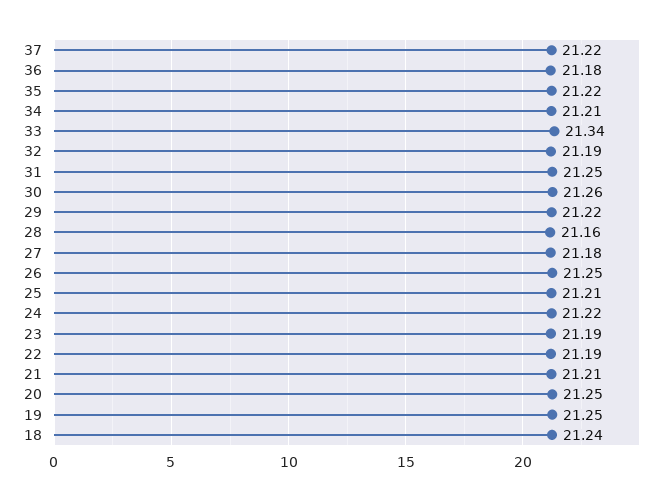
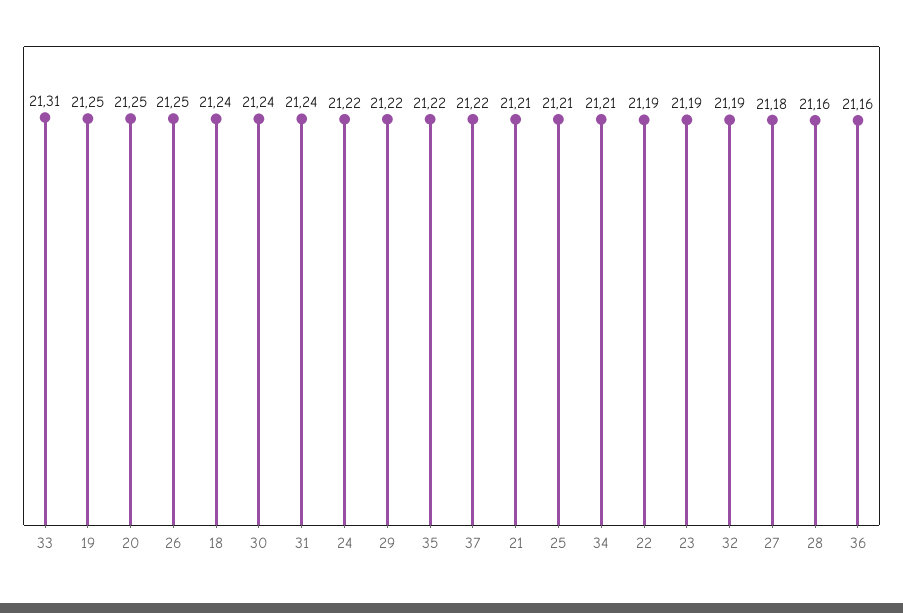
36: 21.18 -> 21.16
33: 21.34 -> 21.31
31: 21.25 -> 21.24
30: 21.26 -> 21.24

